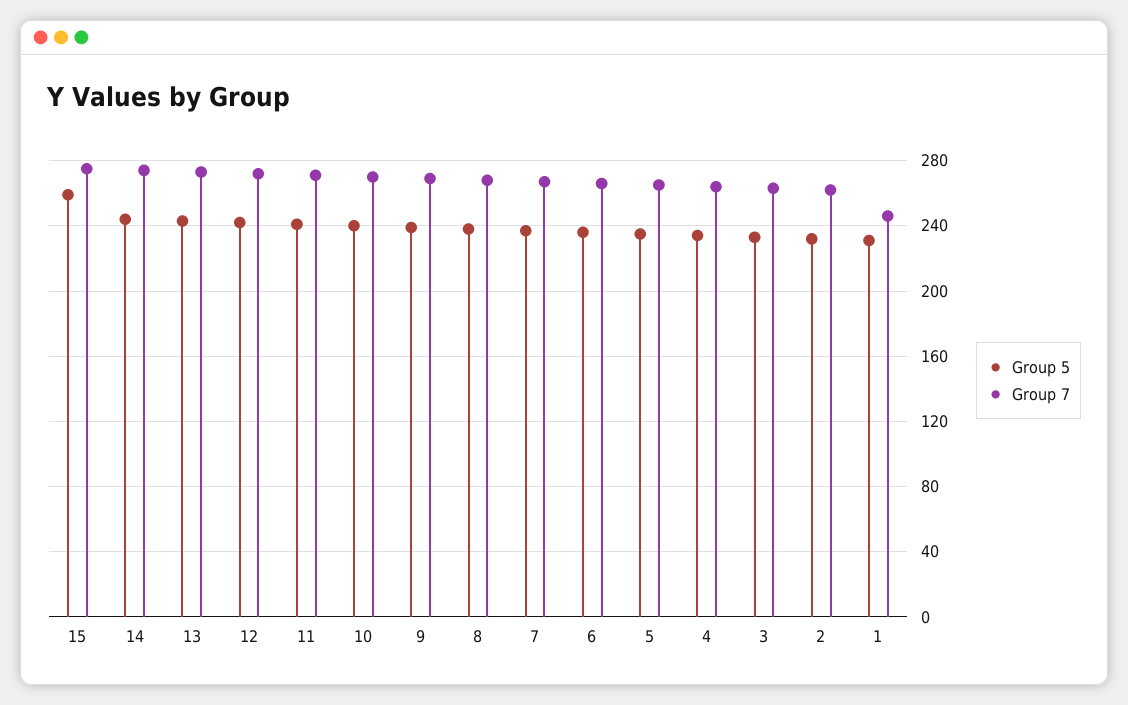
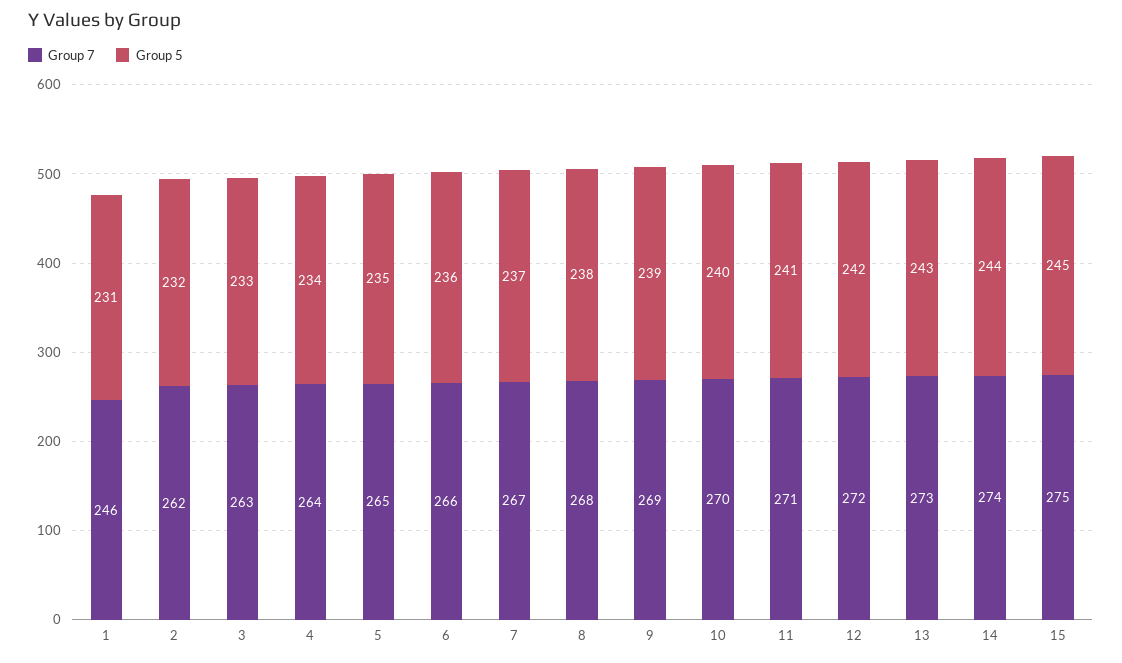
Group 5, 15: 260 -> 245

